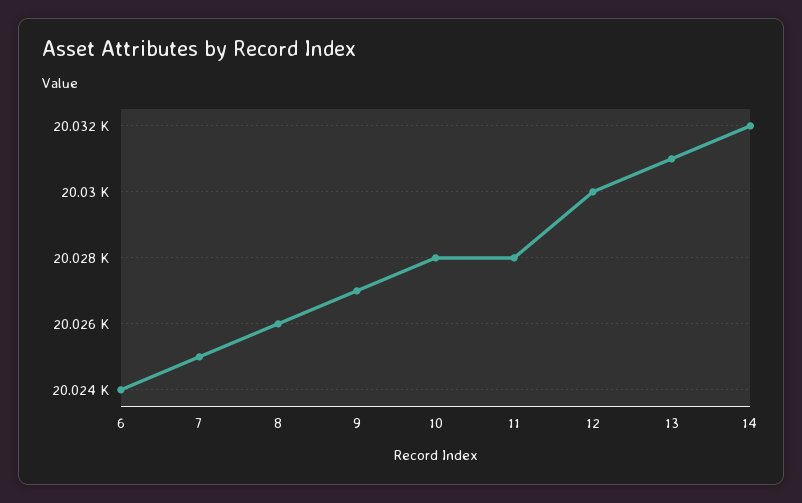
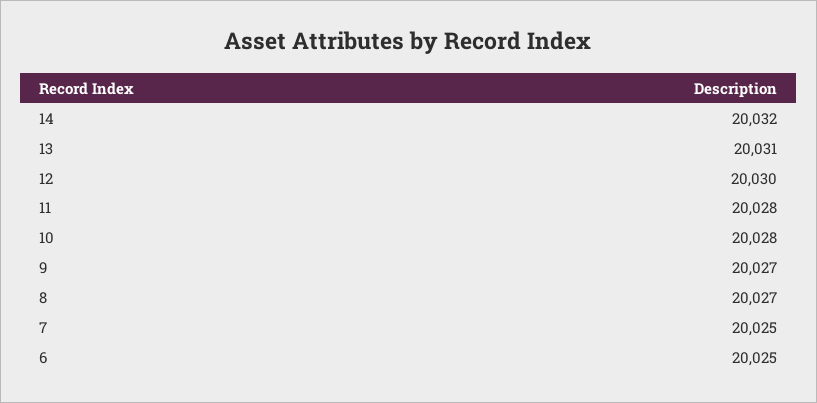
6: 20024 -> 20025
8: 20026 -> 20027

